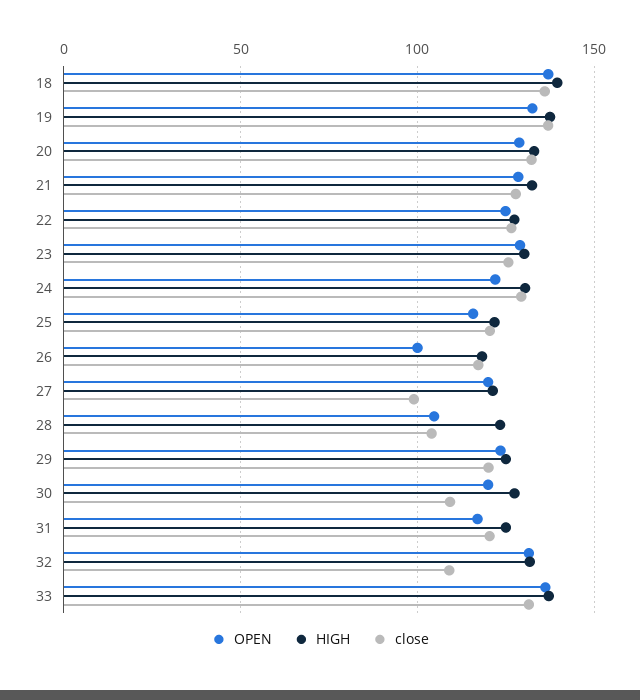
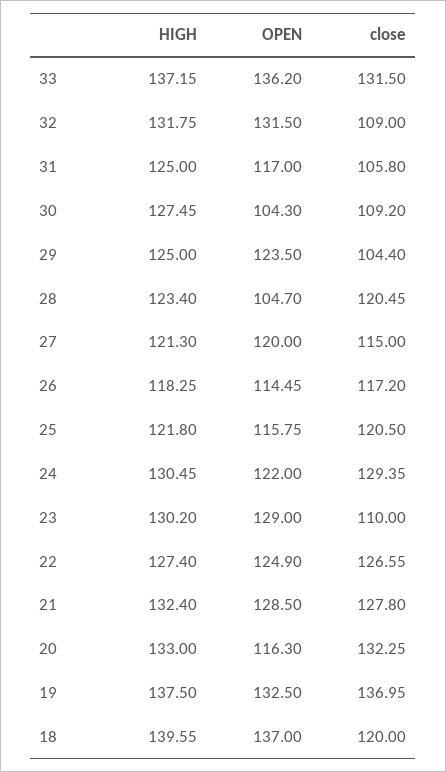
close, 18: 135 -> 120
OPEN, 20: 130 -> 116.3
close, 23: 125 -> 110
OPEN, 26: 100 -> 114.45
close, 27: 100 -> 115
close, 28: 105 -> 120.45
close, 29: 120 -> 104.4
OPEN, 30: 120 -> 104.3
close, 31: 120 -> 105.8

